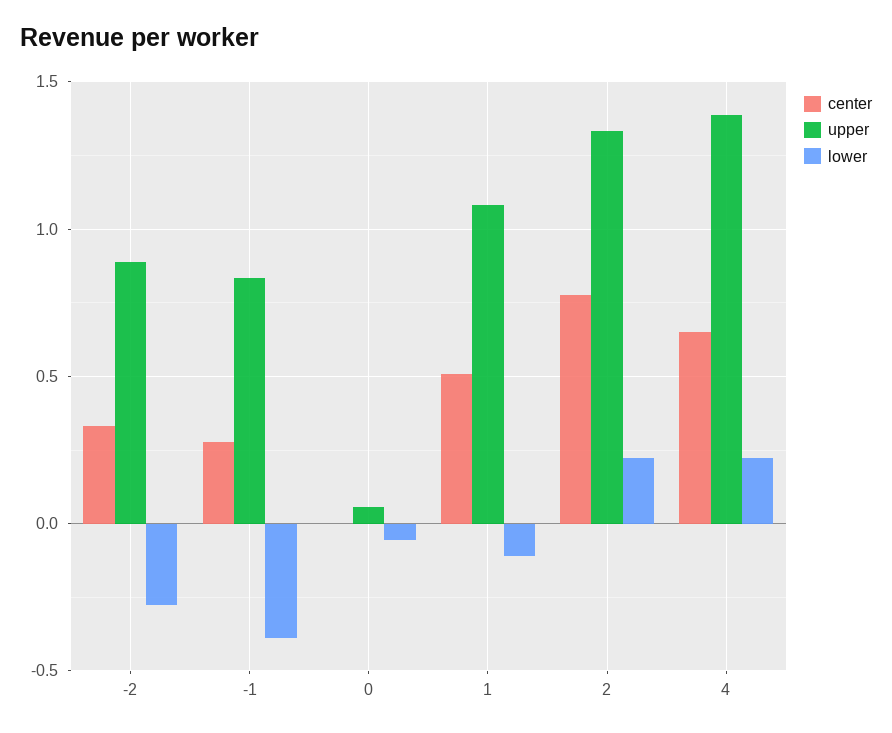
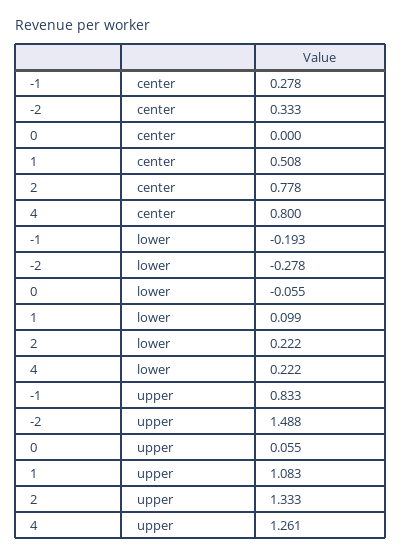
upper, -2: 0.9 -> 1.488
lower, -1: -0.4 -> -0.193
lower, 1: -0.1 -> 0.099
center, 4: 0.65 -> 0.8
upper, 4: 1.4 -> 1.261

